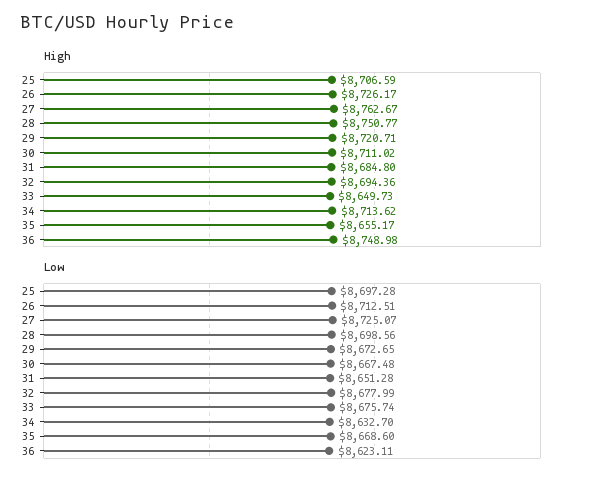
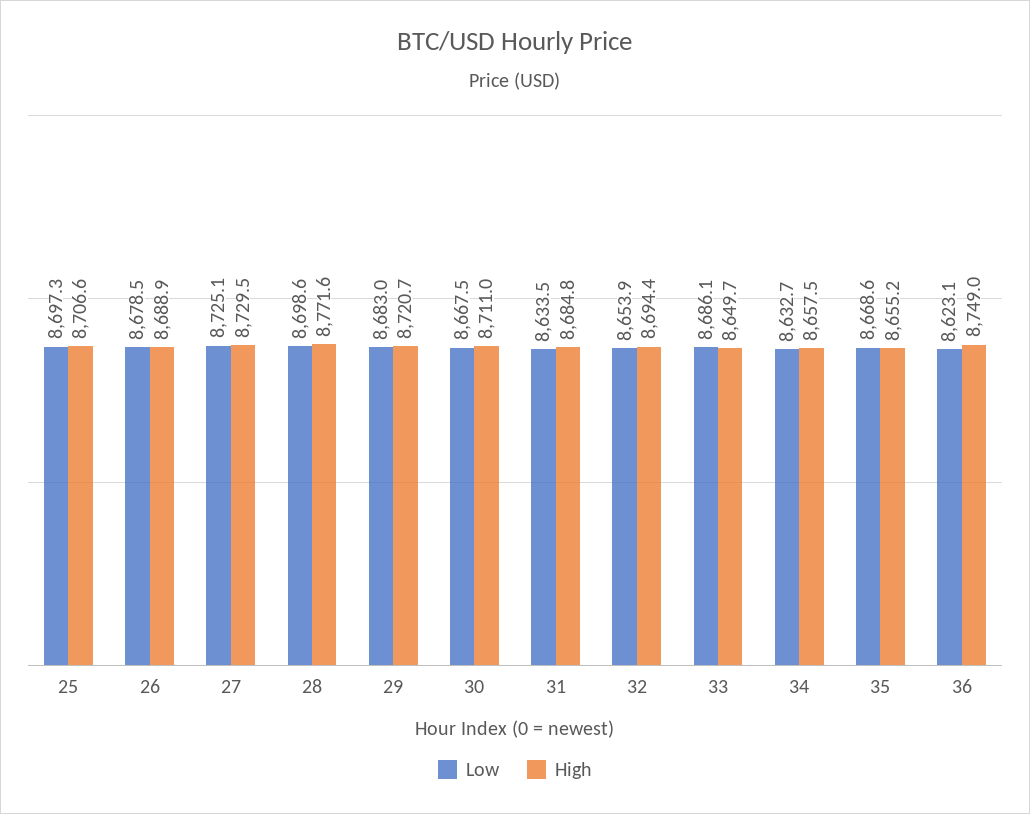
High, 26: 8726.17 -> 8688.9
High, 27: 8762.67 -> 8729.5
High, 28: 8750.77 -> 8771.6
High, 34: 8713.62 -> 8657.5
Low, 26: 8712.51 -> 8678.5
Low, 29: 8672.65 -> 8683
Low, 31: 8651.28 -> 8633.5
Low, 32: 8677.99 -> 8653.9
Low, 33: 8675.74 -> 8686.1

